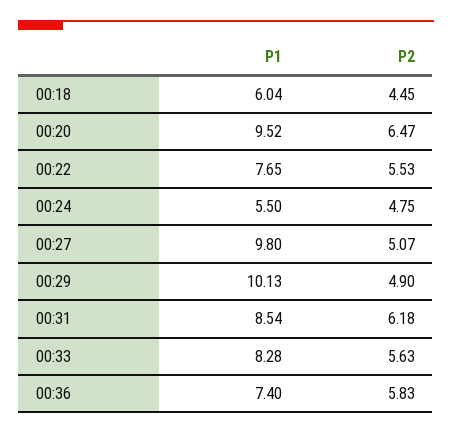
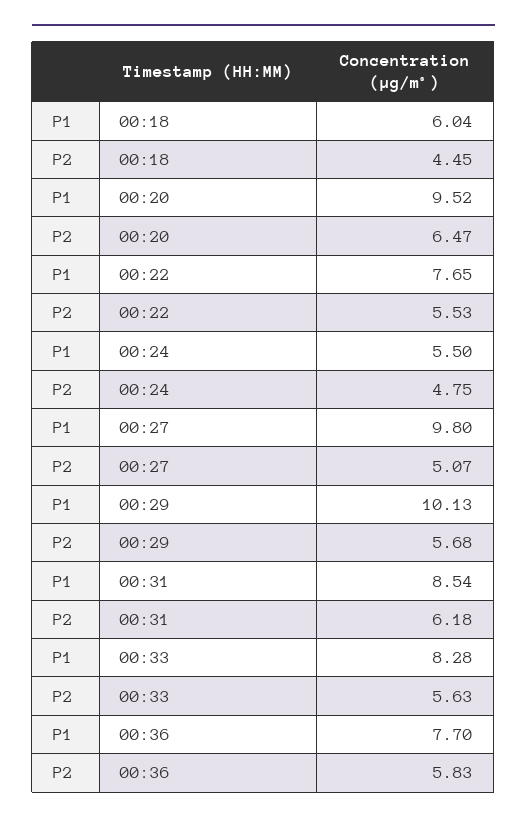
P2, 00:29: 4.9 -> 5.68
P1, 00:36: 7.4 -> 7.7

